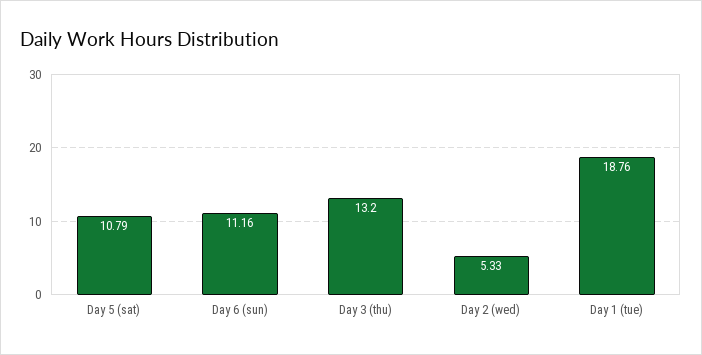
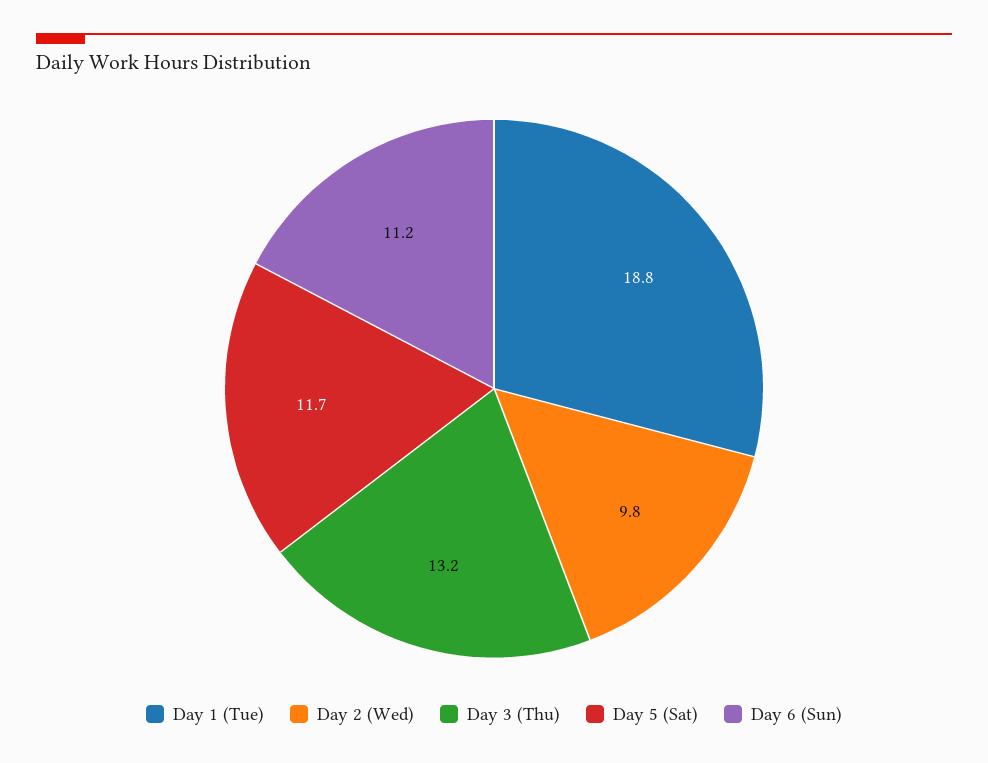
Day 5 (sat): 10.79 -> 11.7
Day 2 (wed): 5.33 -> 9.8

